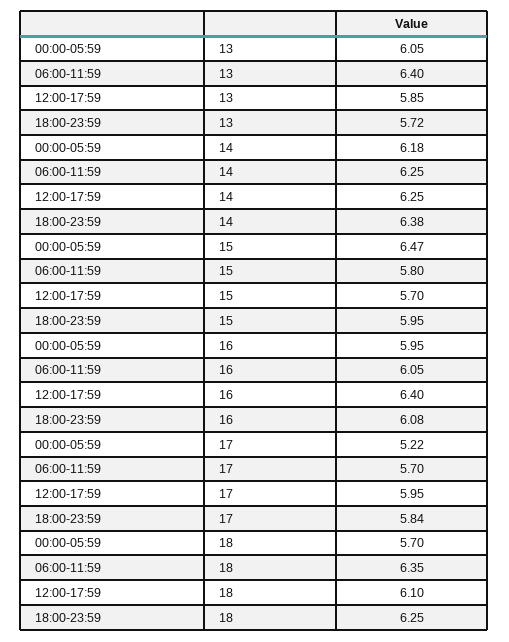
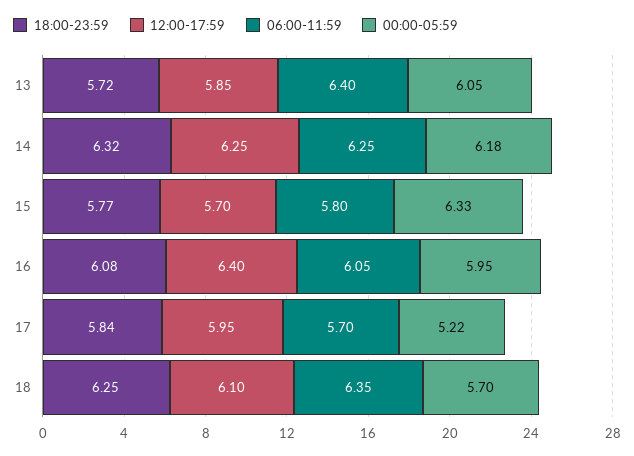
18:00-23:59, 14: 6.38 -> 6.32
00:00-05:59, 15: 6.47 -> 6.33
18:00-23:59, 15: 5.95 -> 5.77

